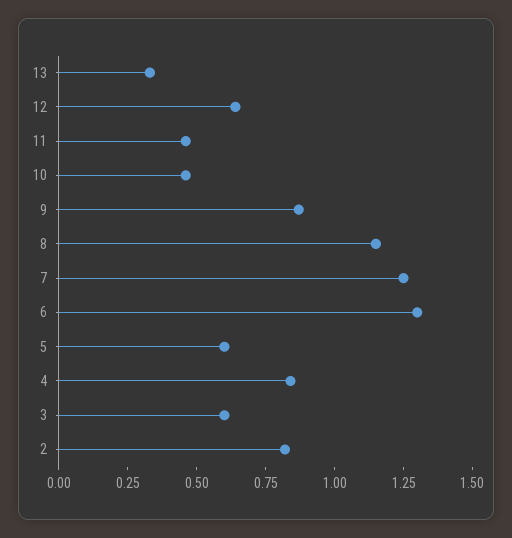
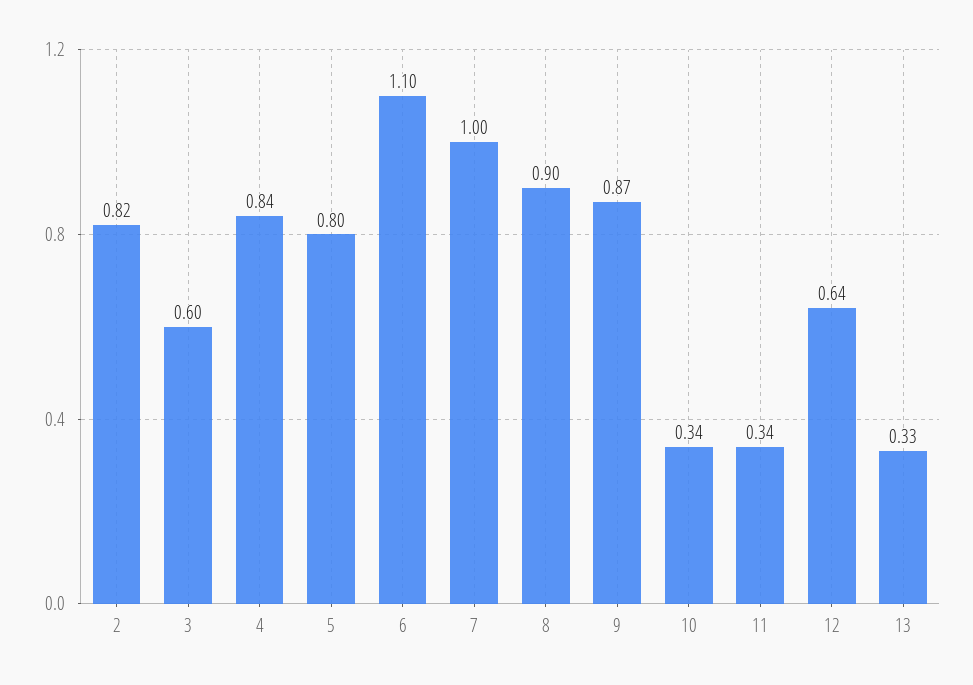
11: 0.45 -> 0.34
10: 0.45 -> 0.34
8: 1.15 -> 0.9
7: 1.25 -> 1
6: 1.3 -> 1.1
5: 0.6 -> 0.8

